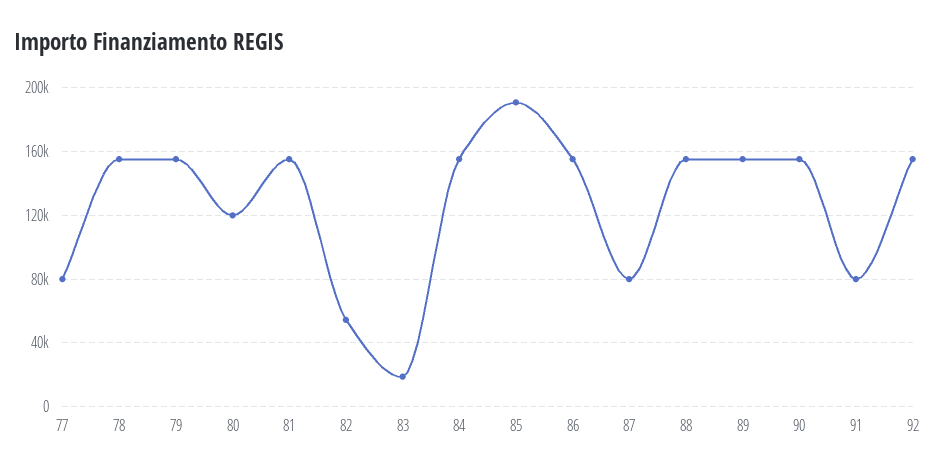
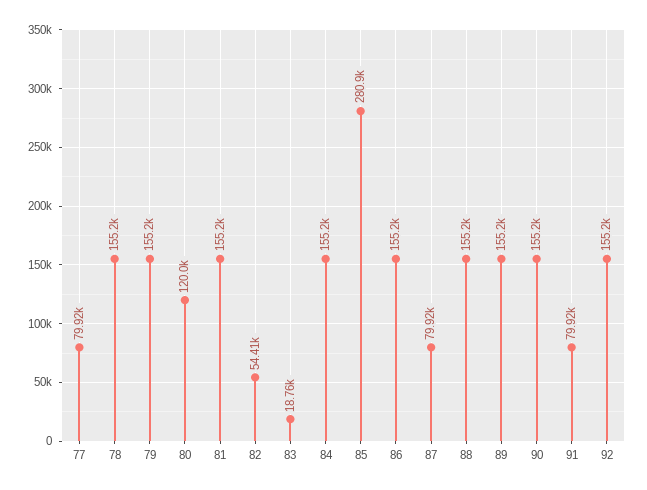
85: 190000 -> 280900

